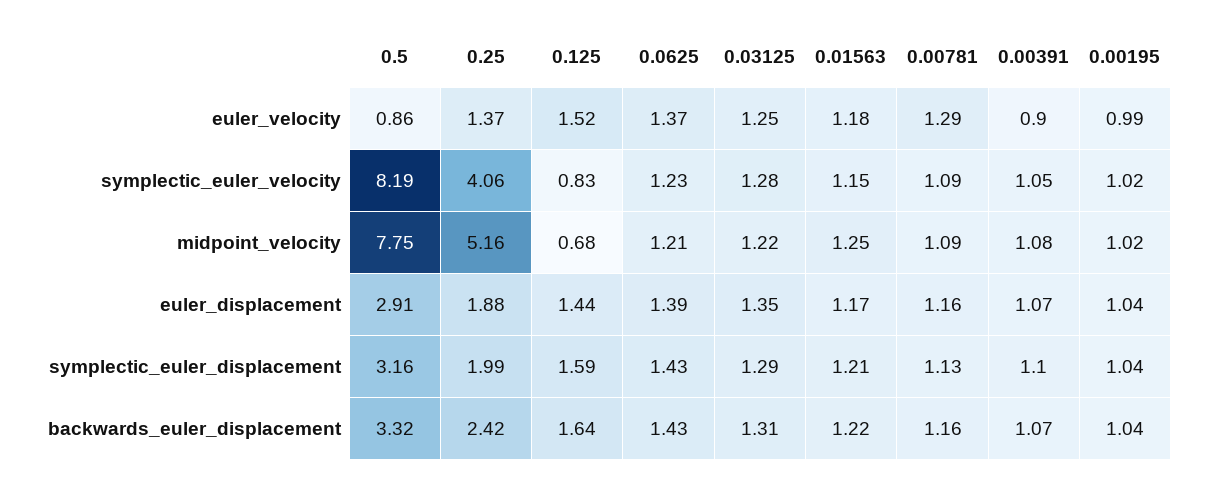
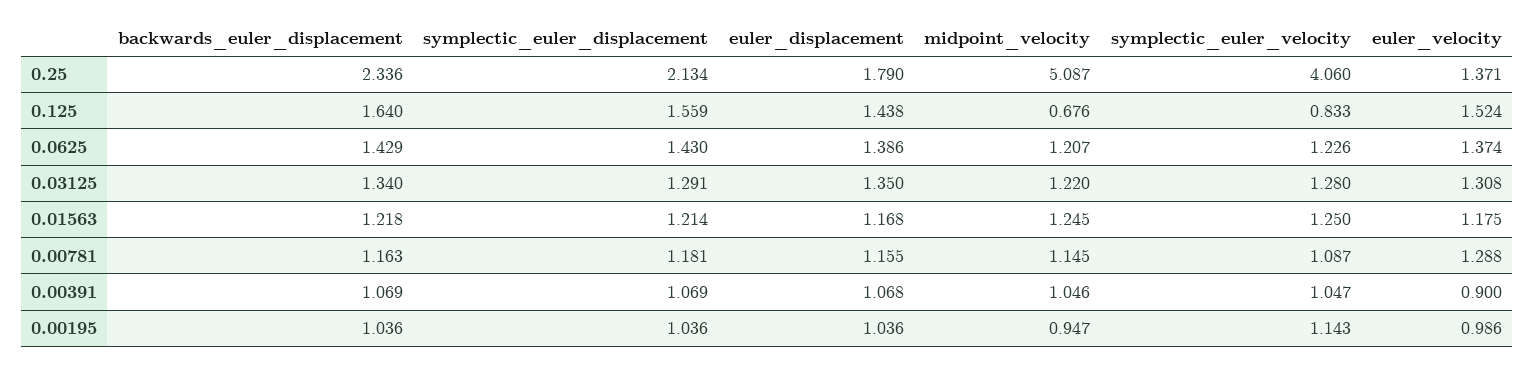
0.5, euler_velocity: 0.86 -> none
0.03125, euler_velocity: 1.25 -> 1.308
0.5, symplectic_euler_velocity: 8.19 -> none
0.01563, symplectic_euler_velocity: 1.15 -> 1.25
0.00195, symplectic_euler_velocity: 1.02 -> 1.143
0.5, midpoint_velocity: 7.75 -> none
0.25, midpoint_velocity: 5.16 -> 5.087
0.00781, midpoint_velocity: 1.09 -> 1.145
0.00391, midpoint_velocity: 1.08 -> 1.046
0.00195, midpoint_velocity: 1.02 -> 0.947
0.5, euler_displacement: 2.91 -> none
0.25, euler_displacement: 1.88 -> 1.79
0.5, symplectic_euler_displacement: 3.16 -> none
0.25, symplectic_euler_displacement: 1.99 -> 2.134
0.125, symplectic_euler_displacement: 1.59 -> 1.559
0.00781, symplectic_euler_displacement: 1.13 -> 1.181
0.00391, symplectic_euler_displacement: 1.1 -> 1.069
0.5, backwards_euler_displacement: 3.32 -> none
0.25, backwards_euler_displacement: 2.42 -> 2.336
0.03125, backwards_euler_displacement: 1.31 -> 1.34

